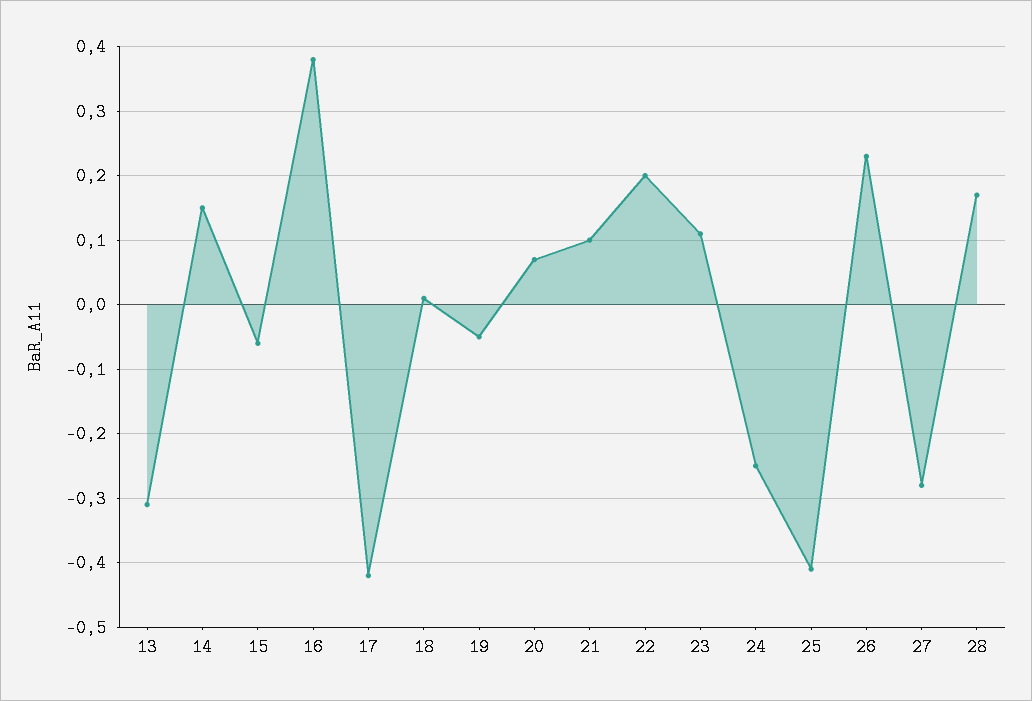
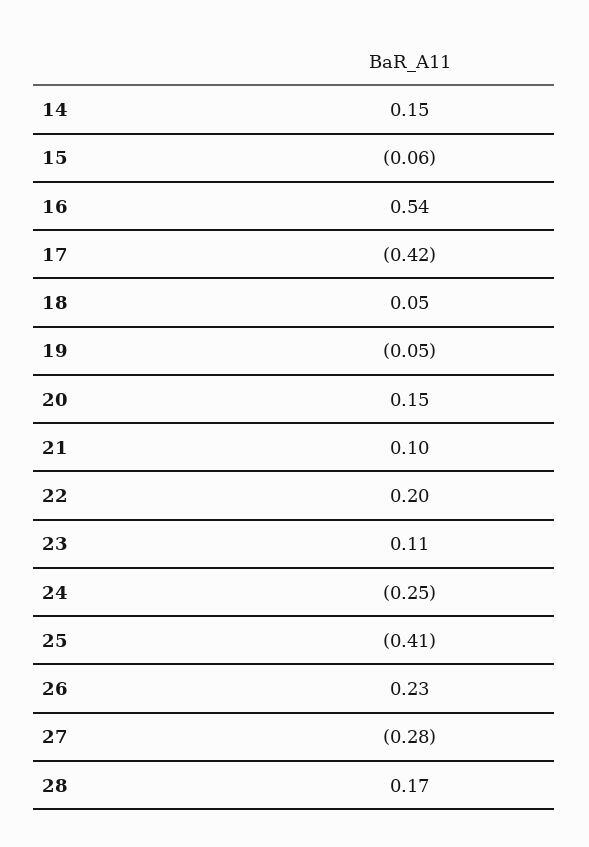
13: -0.31 -> none
16: 0.38 -> 0.54
18: 0.01 -> 0.05
20: 0.07 -> 0.15

